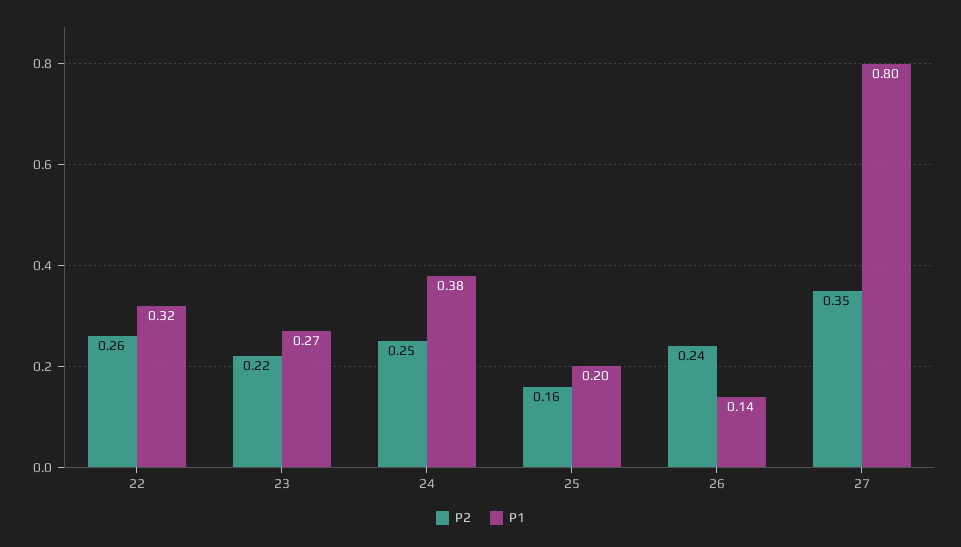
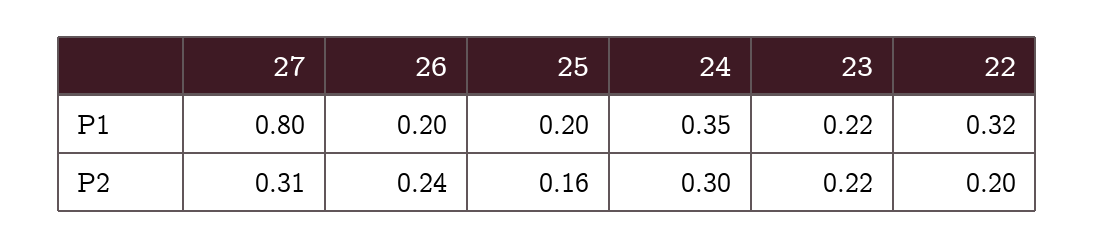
P2, 22: 0.26 -> 0.2
P1, 23: 0.27 -> 0.22
P2, 24: 0.25 -> 0.3
P1, 24: 0.38 -> 0.35
P1, 26: 0.14 -> 0.2
P2, 27: 0.35 -> 0.31

